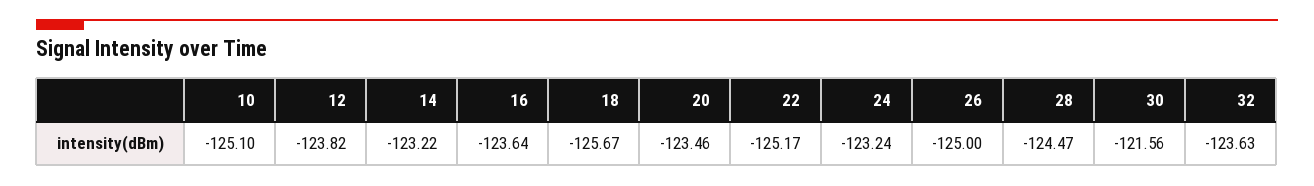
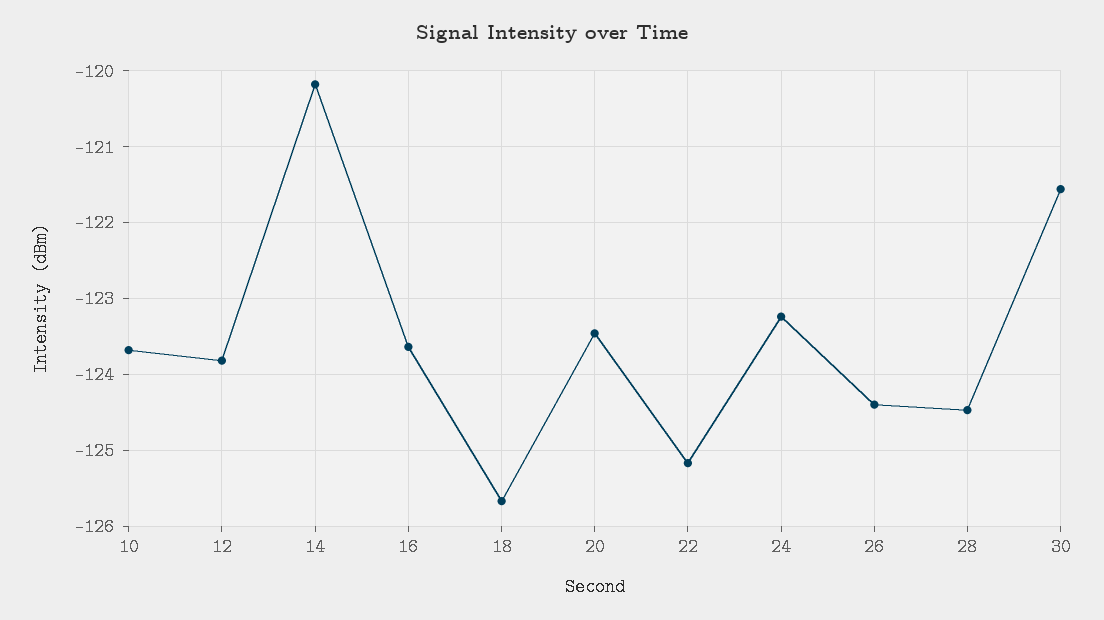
10: -125.1 -> -123.7
14: -123.22 -> -120.2
26: -125 -> -124.4
32: -123.63 -> none

